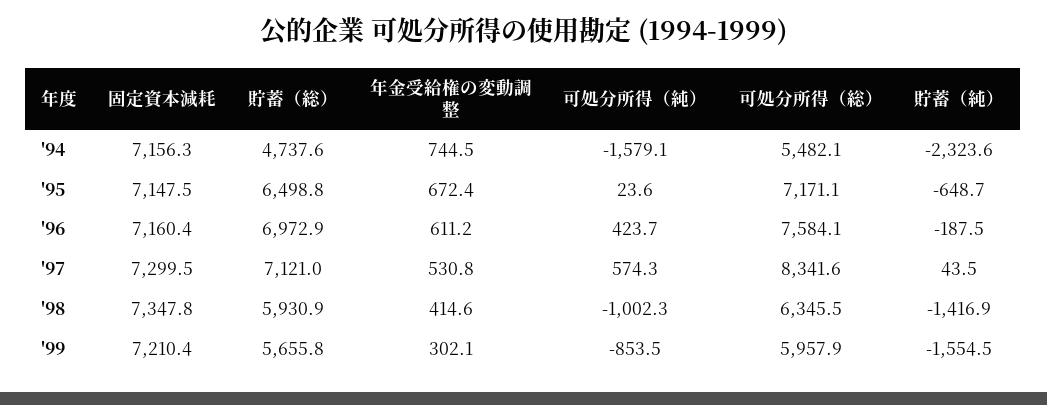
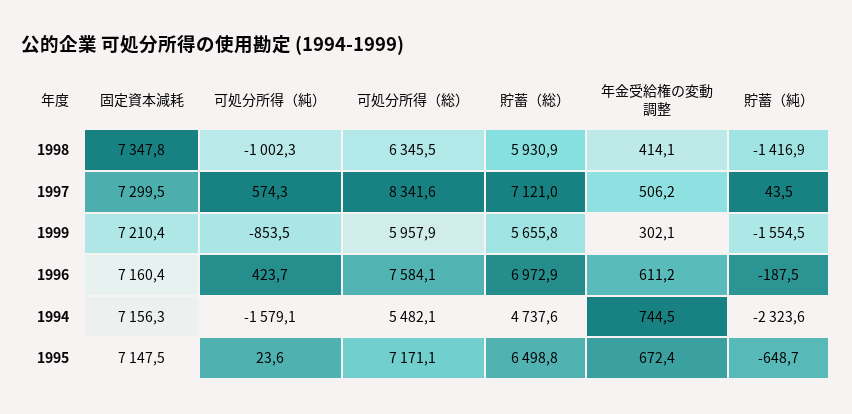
年金受給権の変動調整, '97: 530.8 -> 506.2
年金受給権の変動調整, '98: 414.6 -> 414.1

